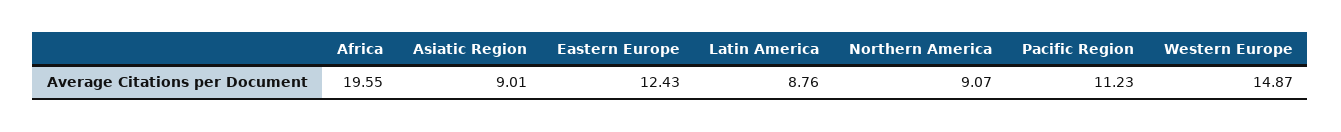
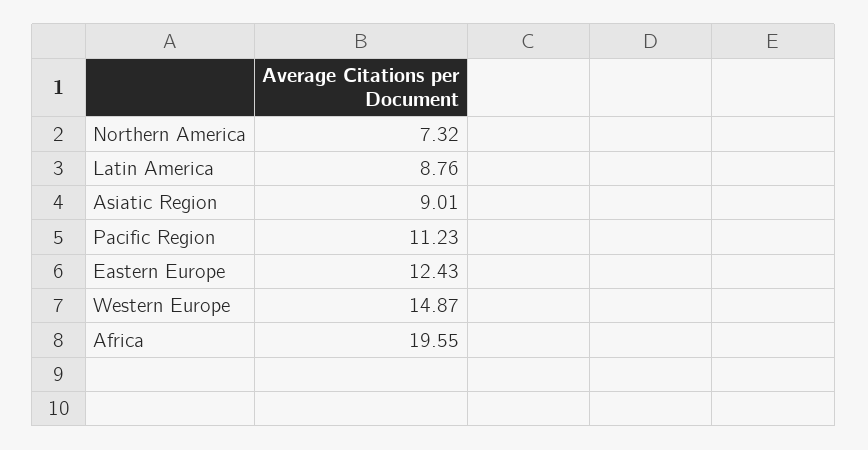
Northern America: 9.07 -> 7.32

